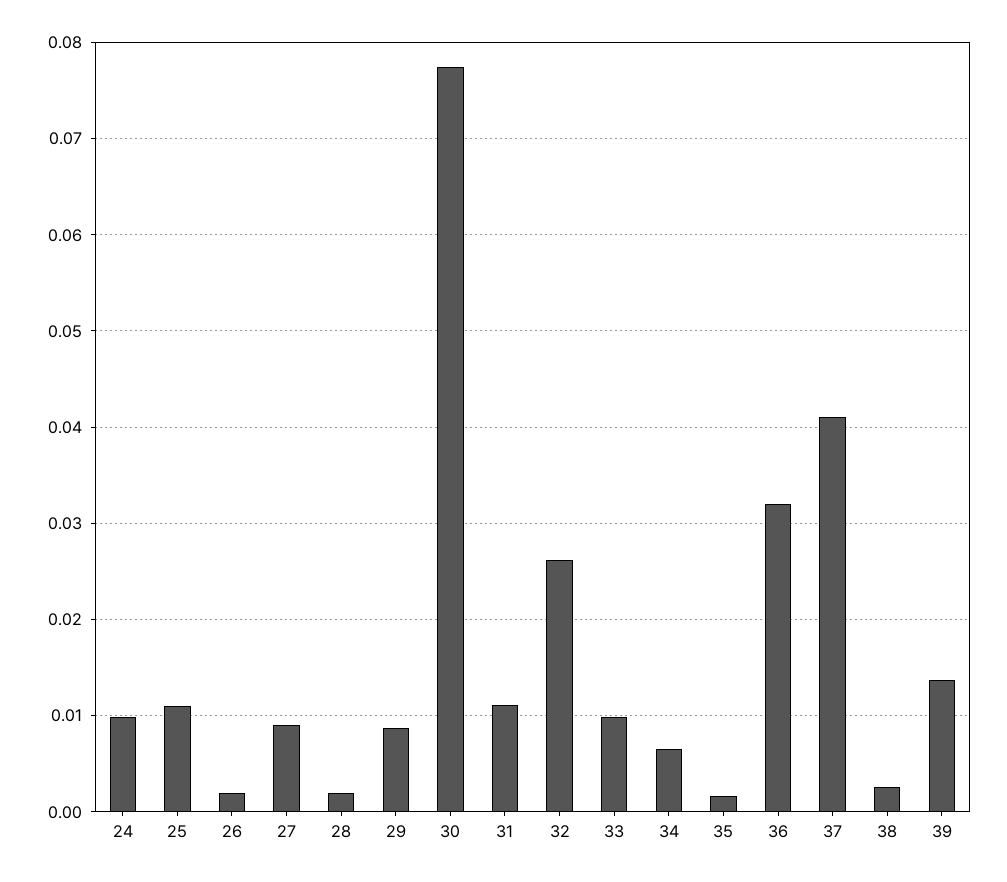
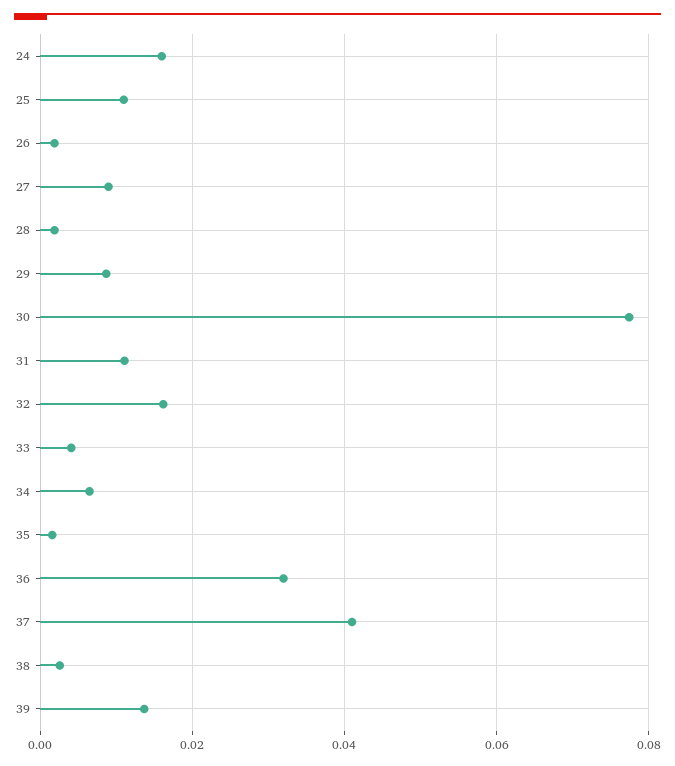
24: 0.01 -> 0.016
32: 0.026 -> 0.016
33: 0.01 -> 0.004

